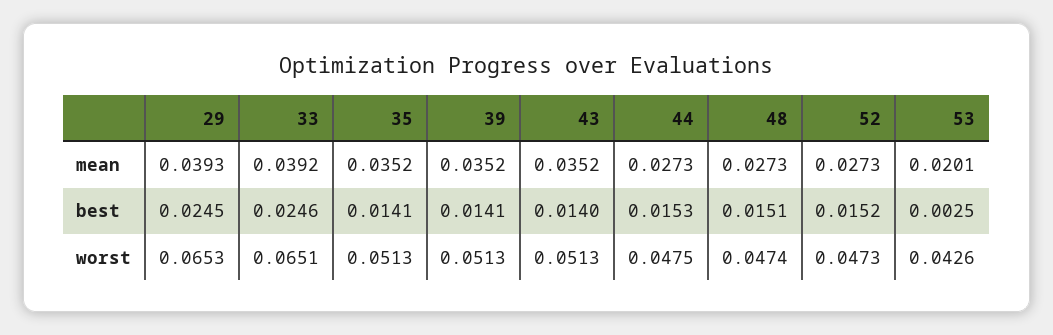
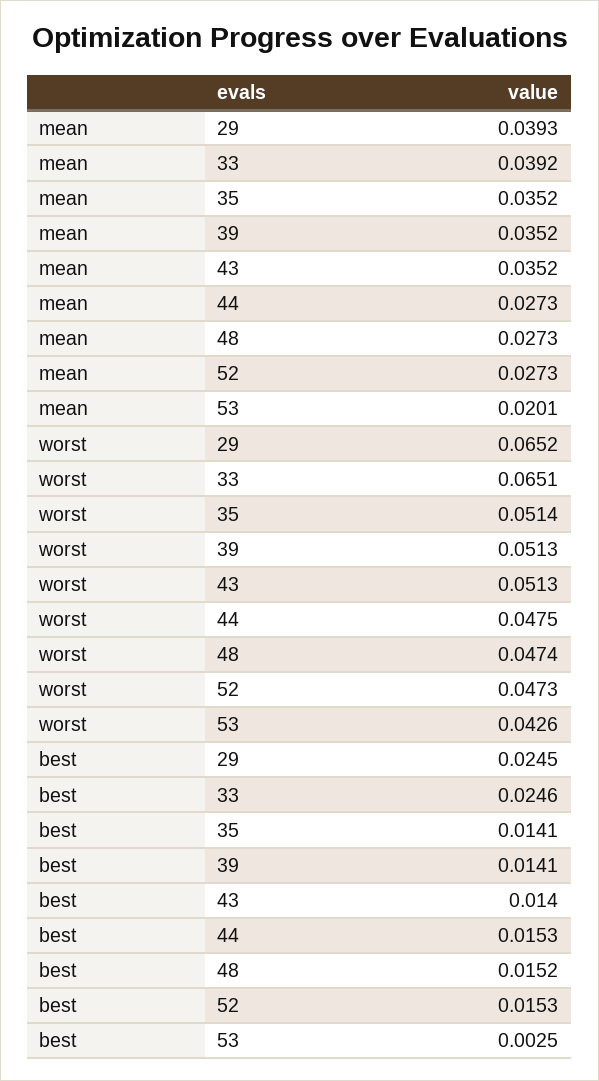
48, best: 0.0151 -> 0.0152
52, best: 0.0152 -> 0.0153
29, worst: 0.0653 -> 0.0652
35, worst: 0.0513 -> 0.0514

